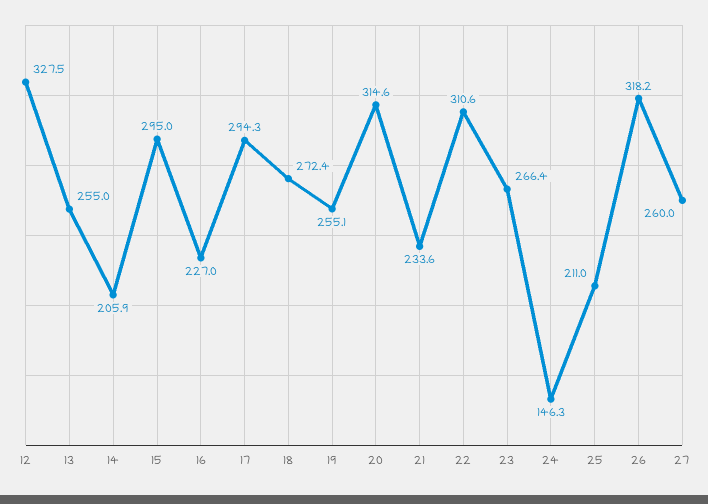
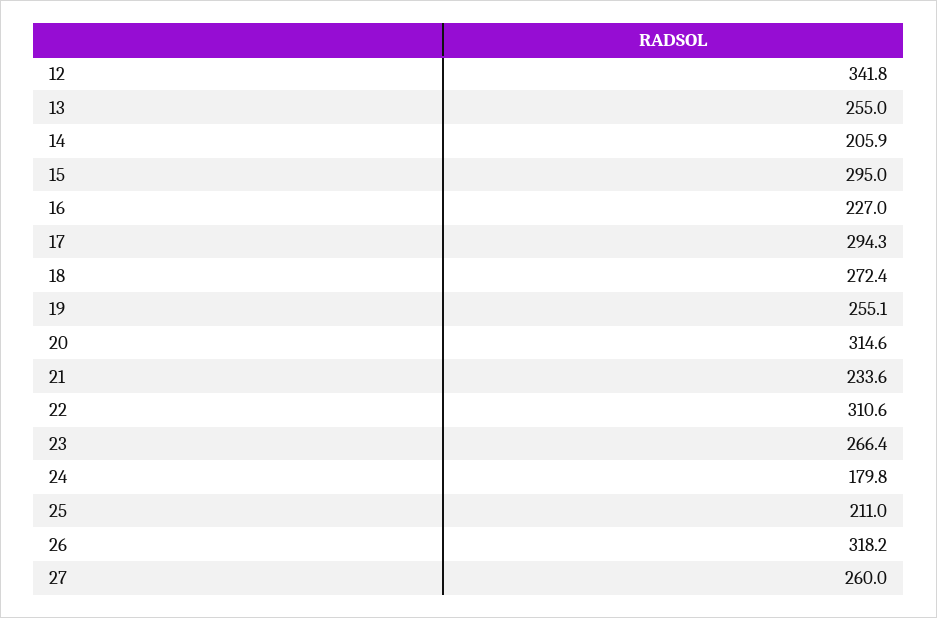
12: 327.5 -> 341.8
24: 146.3 -> 179.8

